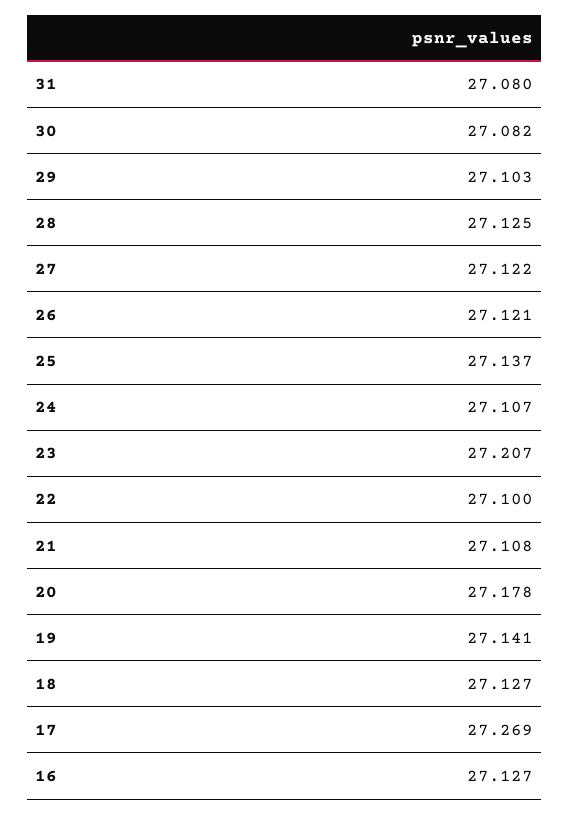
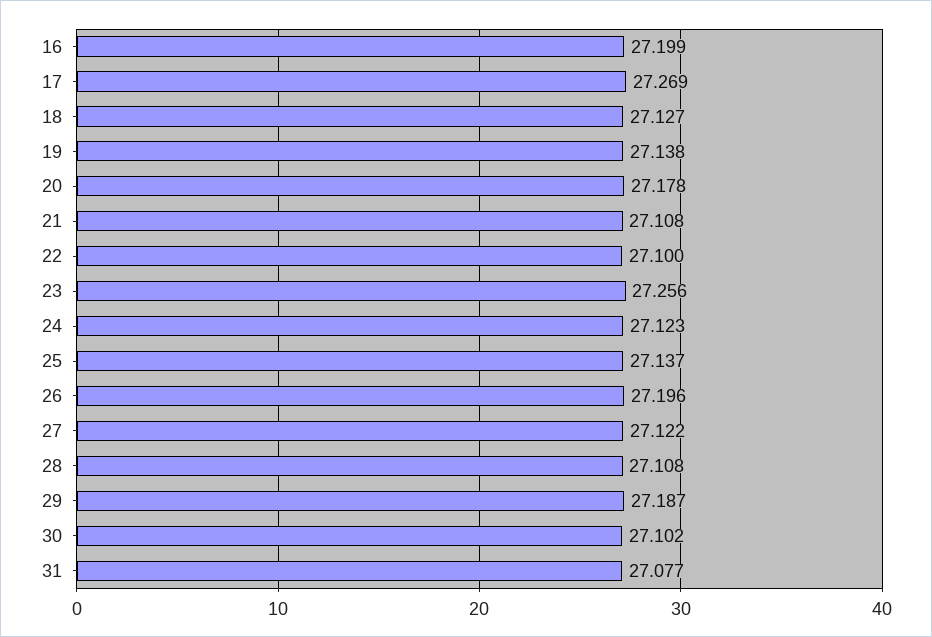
31: 27.08 -> 27.077
30: 27.082 -> 27.102
29: 27.103 -> 27.187
28: 27.125 -> 27.108
26: 27.121 -> 27.196
24: 27.107 -> 27.123
23: 27.207 -> 27.256
19: 27.141 -> 27.138
16: 27.127 -> 27.199

